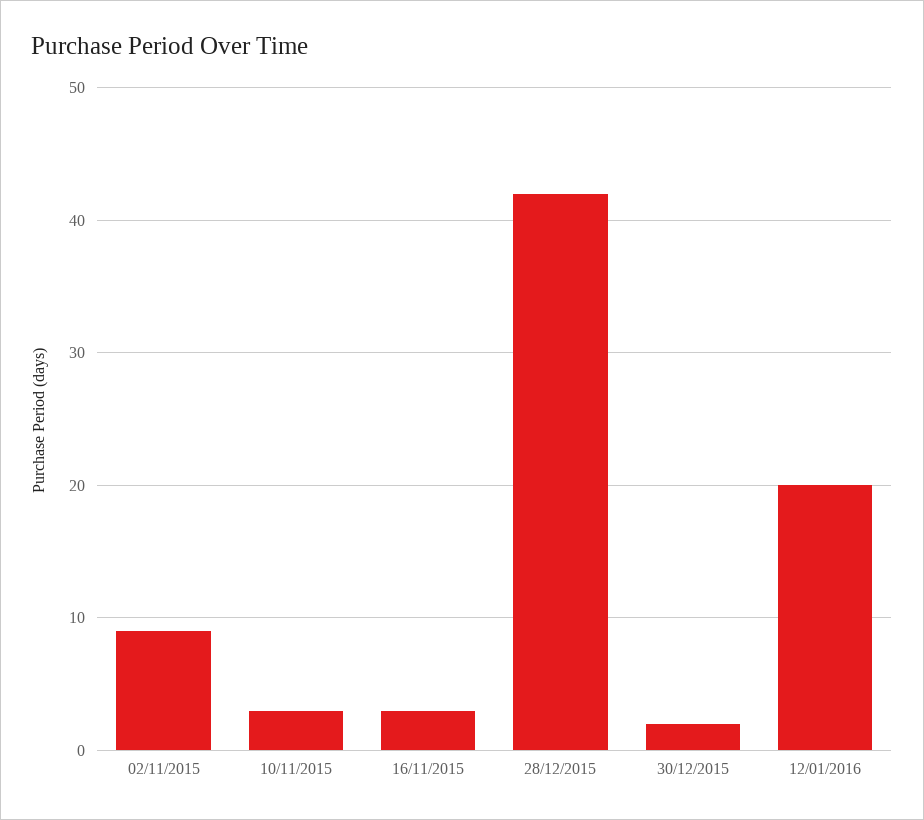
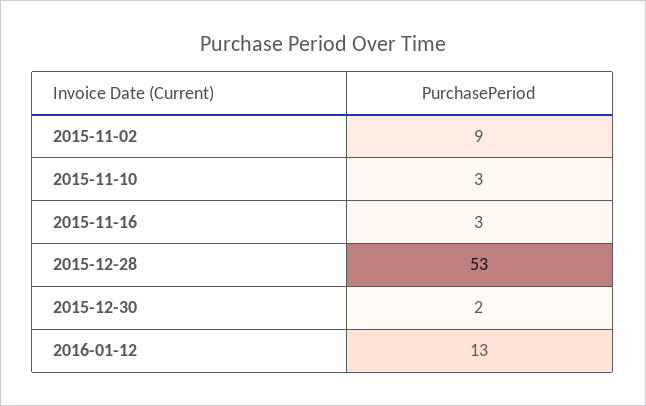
28/12/2015: 42 -> 53
12/01/2016: 20 -> 13

